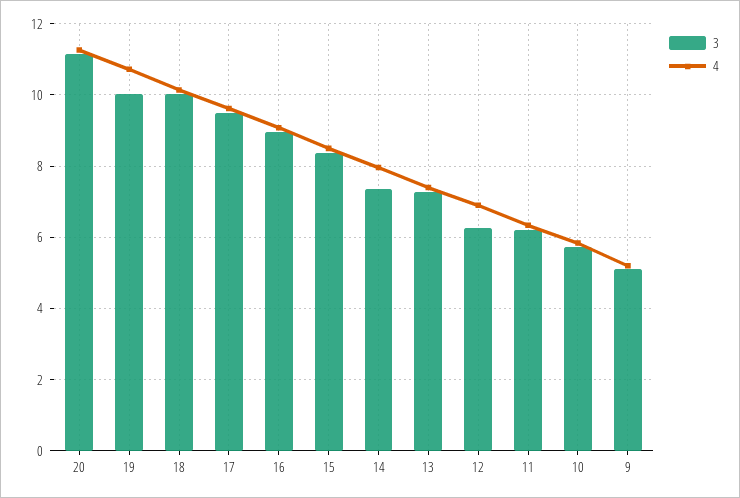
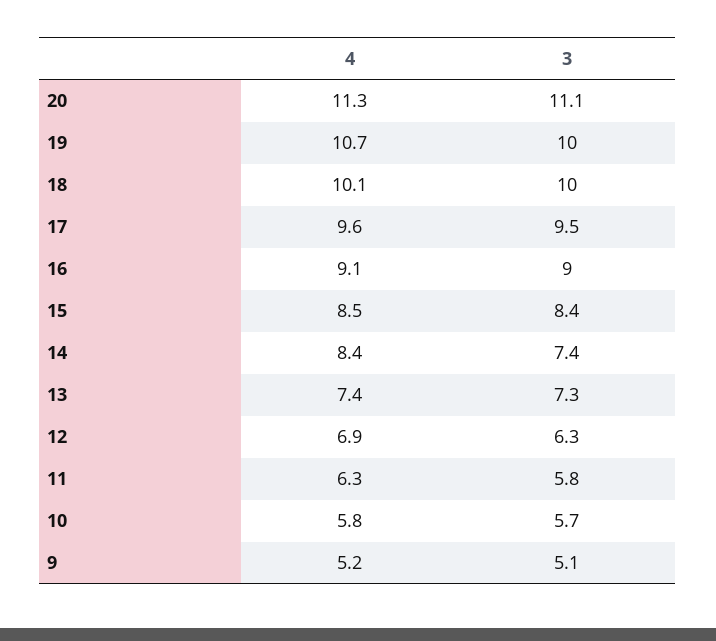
4, 14: 8 -> 8.4
3, 11: 6.2 -> 5.8

